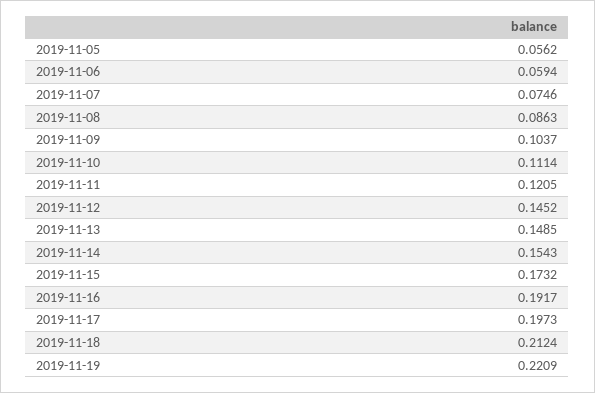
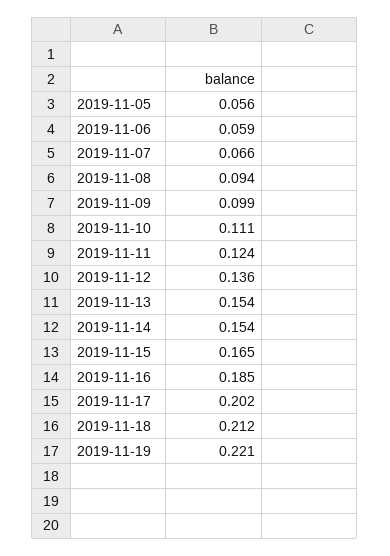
2019-11-07: 0.0746 -> 0.066
2019-11-08: 0.0863 -> 0.094
2019-11-09: 0.1037 -> 0.099
2019-11-11: 0.1205 -> 0.124
2019-11-12: 0.1452 -> 0.136
2019-11-13: 0.1485 -> 0.154
2019-11-15: 0.1732 -> 0.165
2019-11-16: 0.1917 -> 0.185
2019-11-17: 0.1973 -> 0.202

